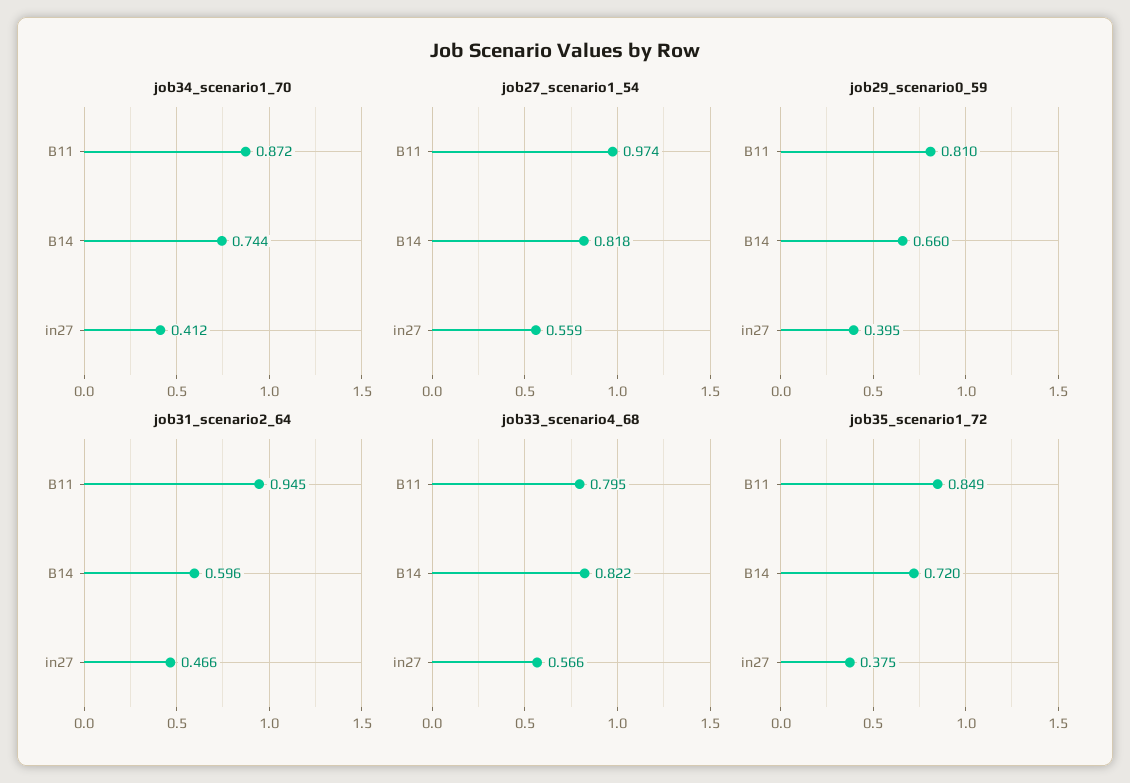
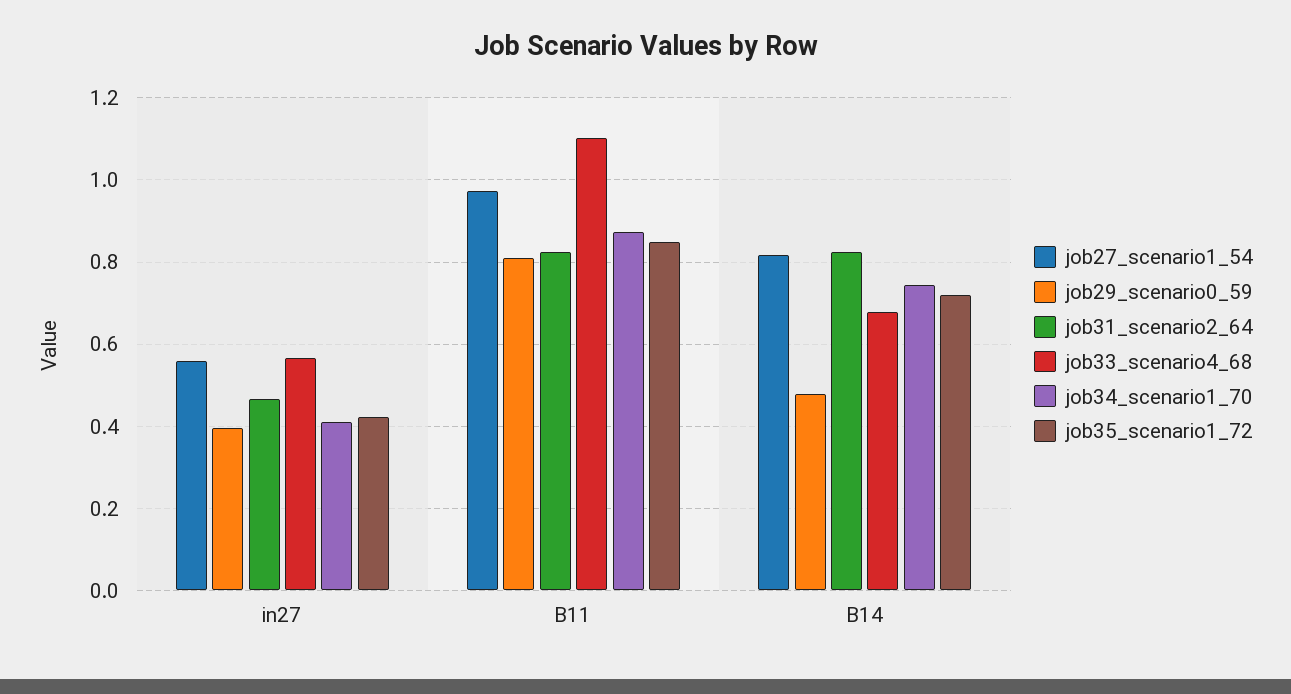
job29_scenario0_59, B14: 0.66 -> 0.48
job31_scenario2_64, B11: 0.945 -> 0.82
job31_scenario2_64, B14: 0.596 -> 0.82
job33_scenario4_68, B11: 0.795 -> 1.1
job33_scenario4_68, B14: 0.822 -> 0.68
job35_scenario1_72, in27: 0.375 -> 0.42

